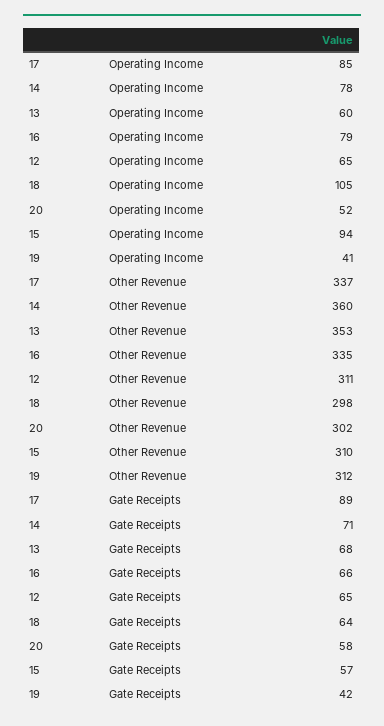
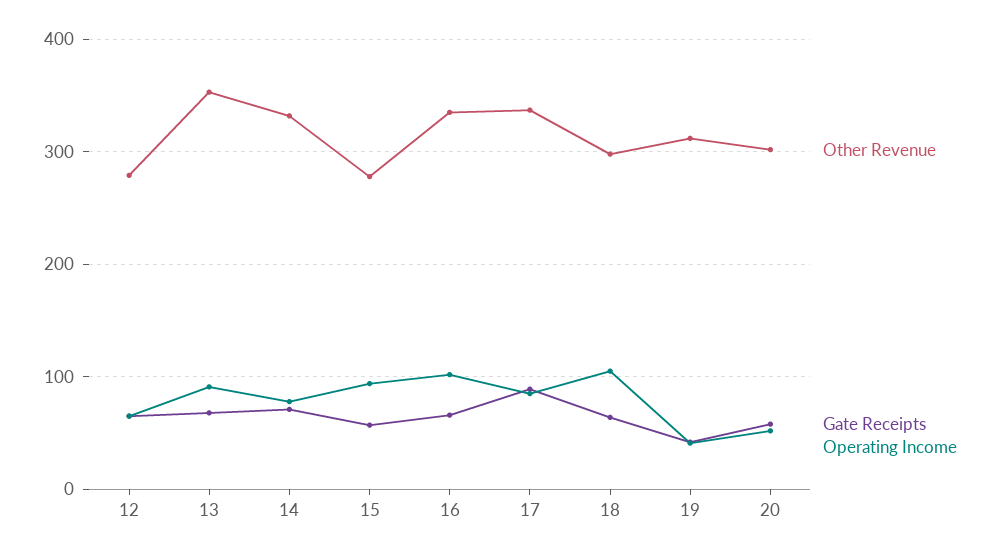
Operating Income, 13: 60 -> 90
Operating Income, 16: 79 -> 100
Other Revenue, 14: 360 -> 330
Other Revenue, 12: 311 -> 280
Other Revenue, 15: 310 -> 280

